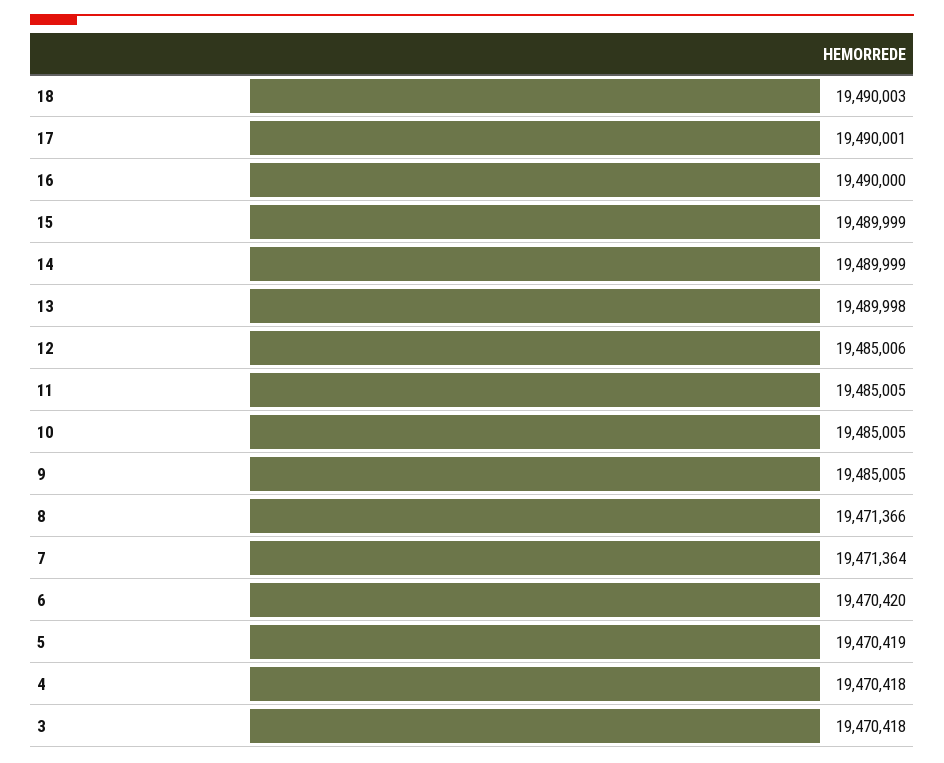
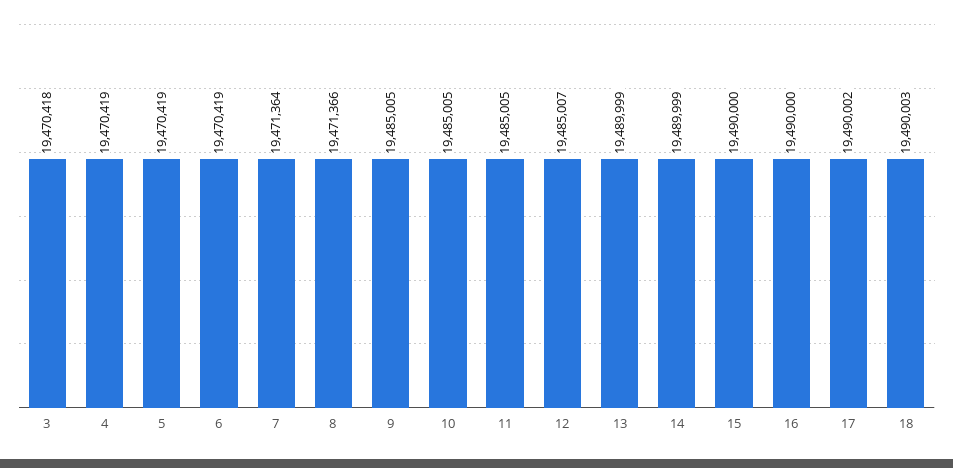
17: 19490001 -> 19490002
15: 19489999 -> 19490000
13: 19489998 -> 19489999
12: 19485006 -> 19485007
6: 19470420 -> 19470419
4: 19470418 -> 19470419

